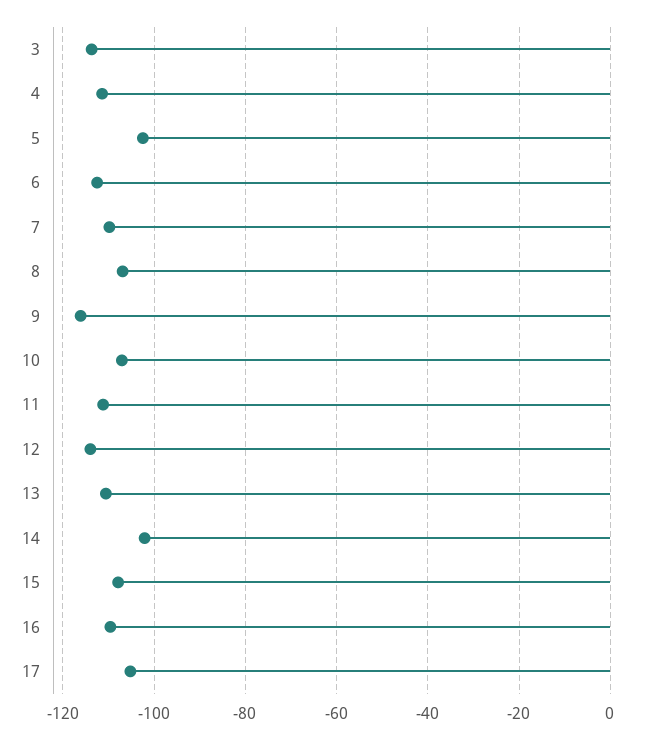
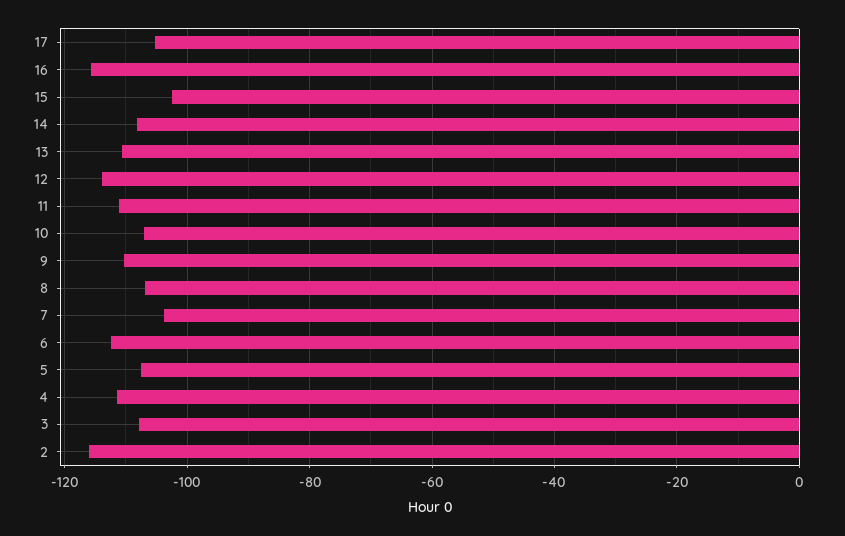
3: -114 -> -108
5: -102 -> -108
7: -110 -> -104
9: -116 -> -110
14: -102 -> -108
15: -108 -> -102
16: -110 -> -116
2: none -> -116

